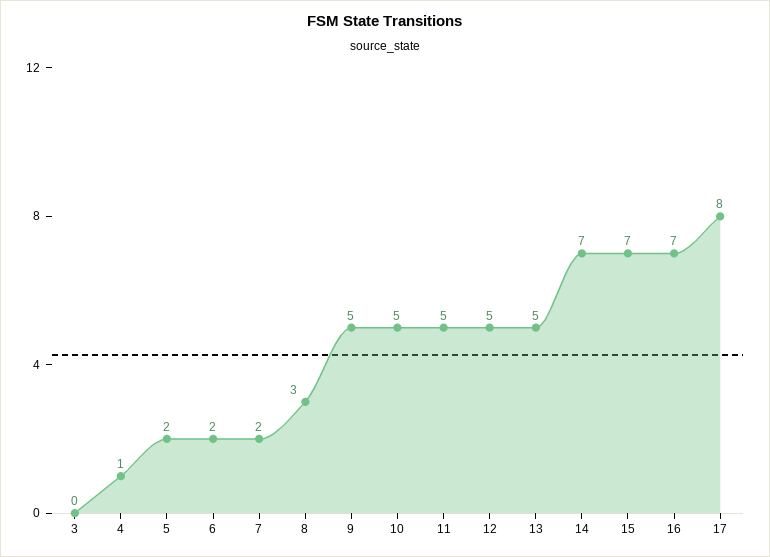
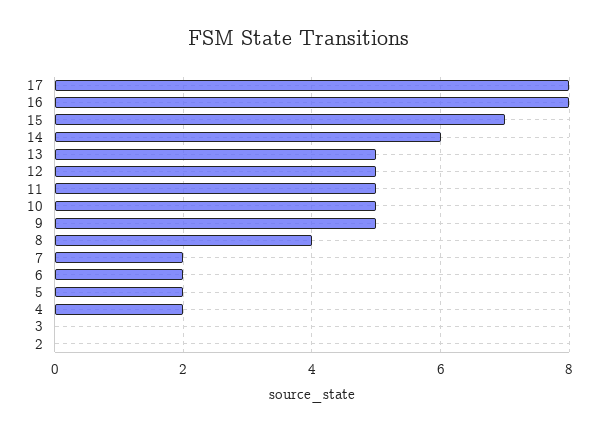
4: 1 -> 2
8: 3 -> 4
14: 7 -> 6
16: 7 -> 8
2: none -> 0

